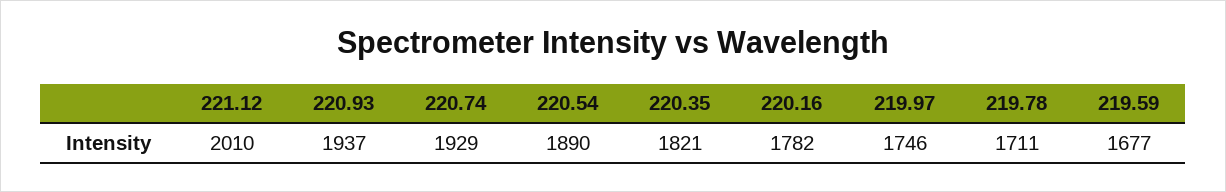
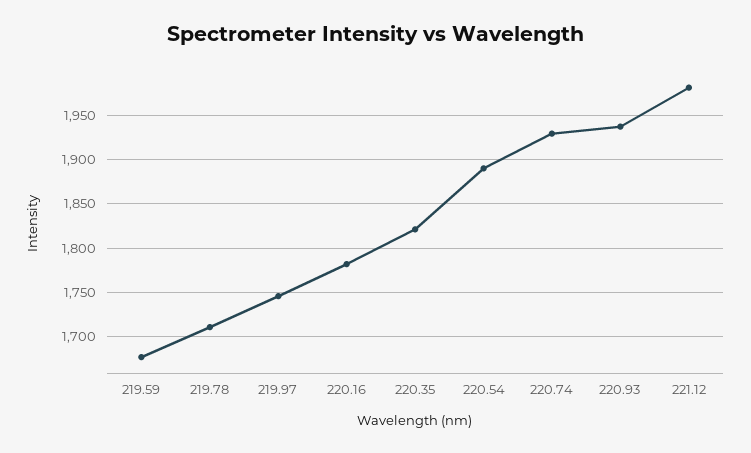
221.12: 2010 -> 1980

